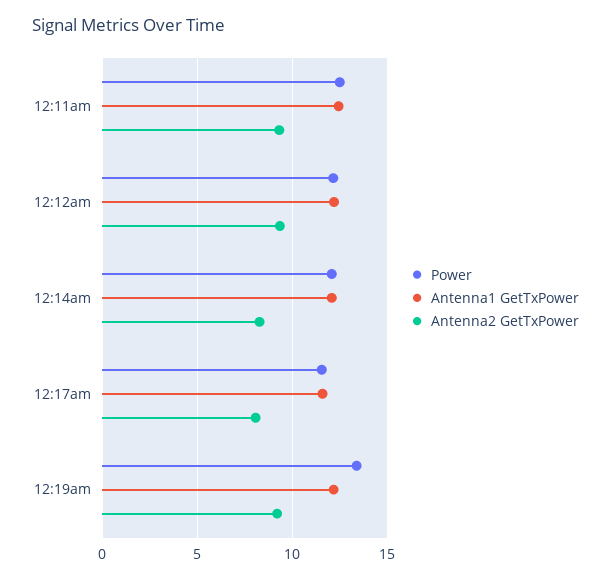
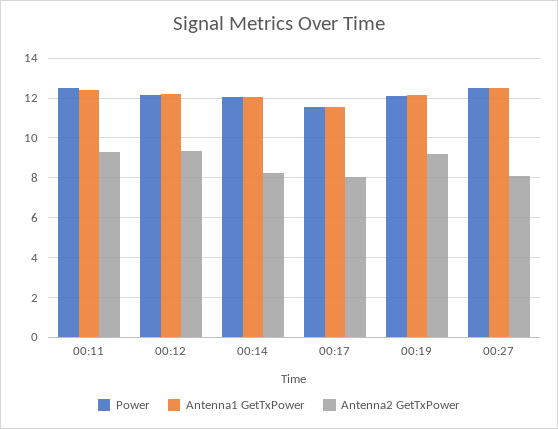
Power, 12:19am: 13.5 -> 12
Power, 00:27: none -> 12.5
Antenna1 GetTxPower, 00:27: none -> 12.5
Antenna2 GetTxPower, 00:27: none -> 8

